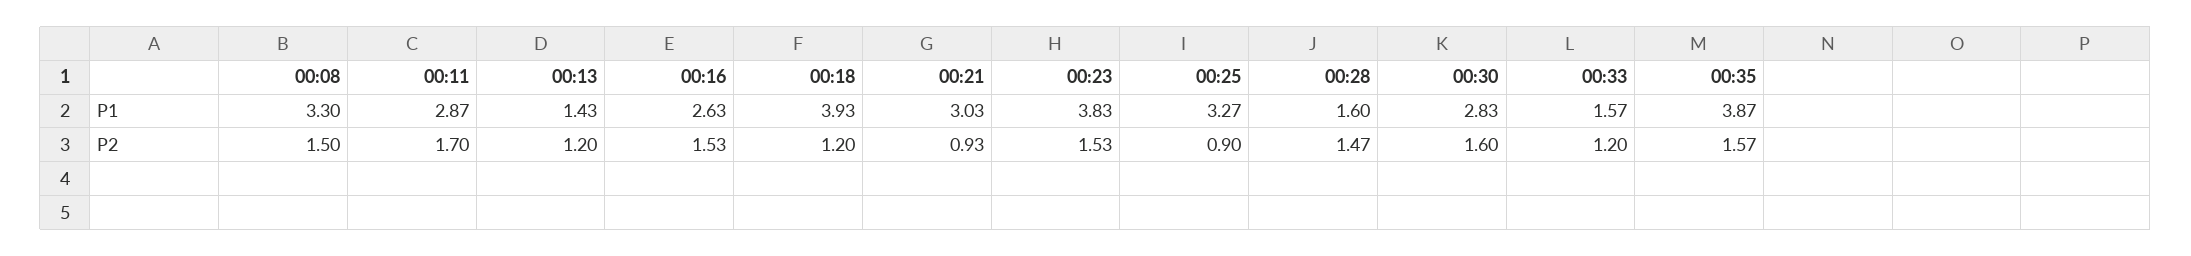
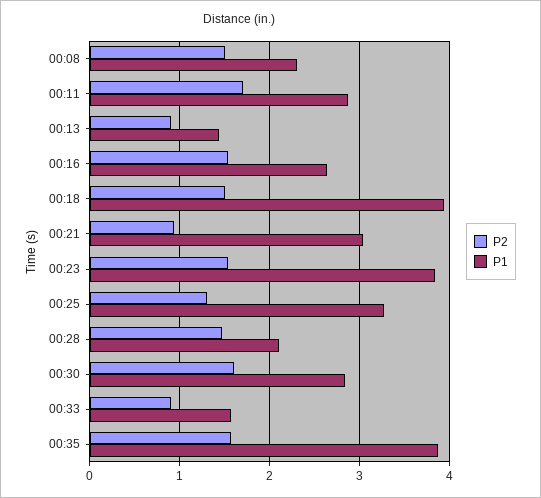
P1, 00:08: 3.3 -> 2.3
P1, 00:28: 1.6 -> 2.1
P2, 00:13: 1.2 -> 0.9
P2, 00:18: 1.2 -> 1.5
P2, 00:25: 0.9 -> 1.3
P2, 00:33: 1.2 -> 0.9

